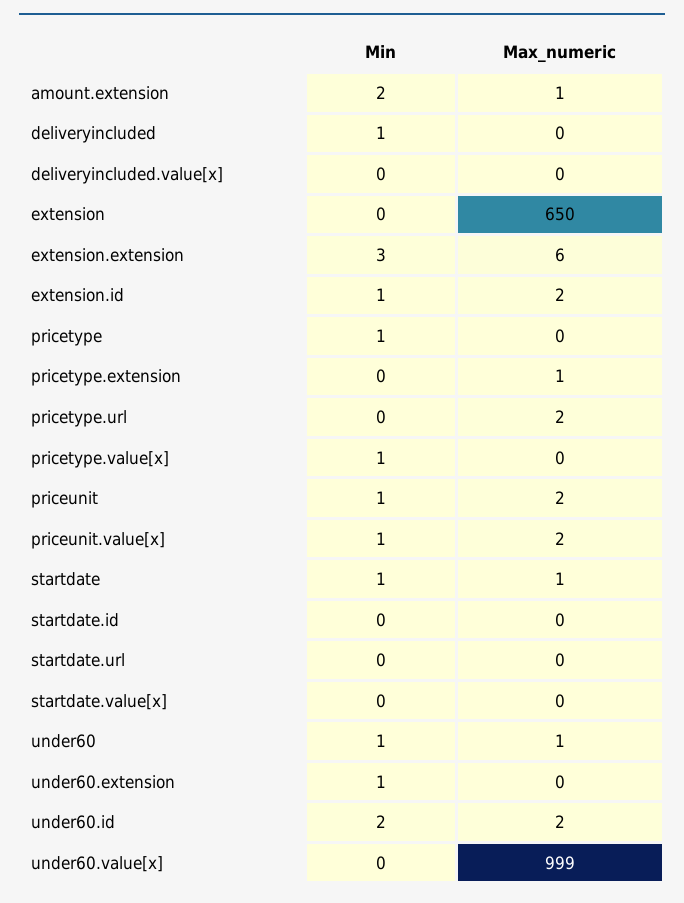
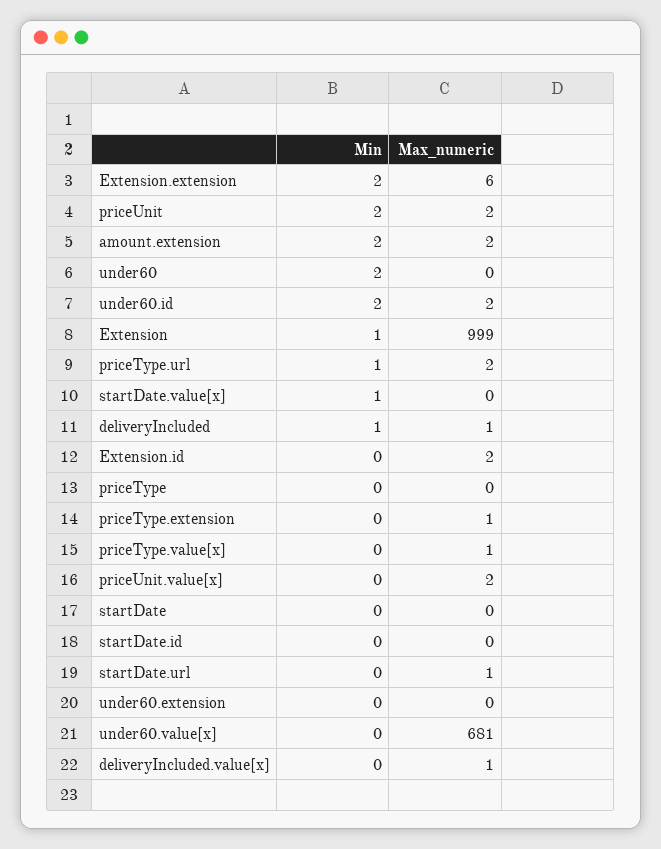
Max_numeric, amount.extension: 1 -> 2
Max_numeric, deliveryincluded: 0 -> 1
Max_numeric, deliveryincluded.value[x]: 0 -> 1
Min, extension: 0 -> 1
Max_numeric, extension: 650 -> 999
Min, extension.extension: 3 -> 2
Min, extension.id: 1 -> 0
Min, pricetype: 1 -> 0
Min, pricetype.url: 0 -> 1
Min, pricetype.value[x]: 1 -> 0
Max_numeric, pricetype.value[x]: 0 -> 1
Min, priceunit: 1 -> 2
Min, priceunit.value[x]: 1 -> 0
Min, startdate: 1 -> 0
Max_numeric, startdate: 1 -> 0
Max_numeric, startdate.url: 0 -> 1
Min, startdate.value[x]: 0 -> 1
Min, under60: 1 -> 2
Max_numeric, under60: 1 -> 0
Min, under60.extension: 1 -> 0
Max_numeric, under60.value[x]: 999 -> 681

